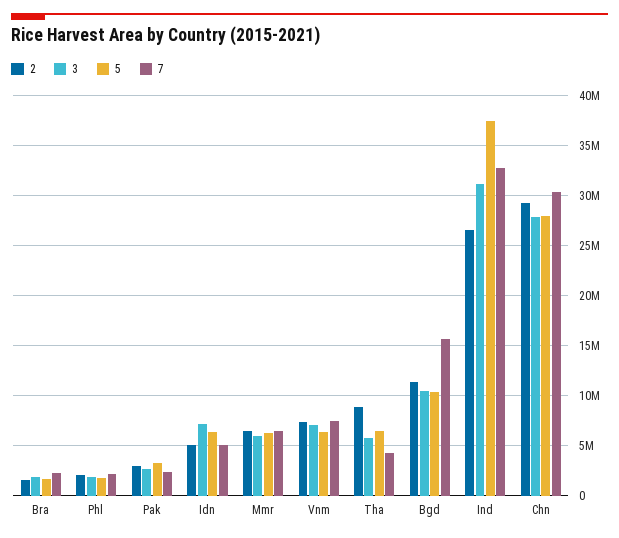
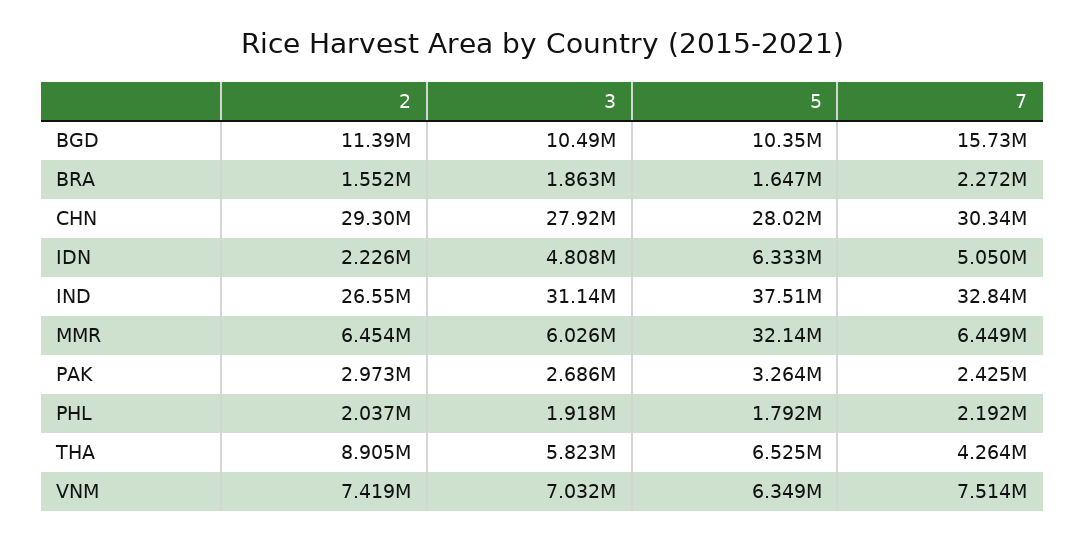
2, Idn: 5000000 -> 2226000
3, Idn: 7000000 -> 4808000
5, Mmr: 6000000 -> 32140000

